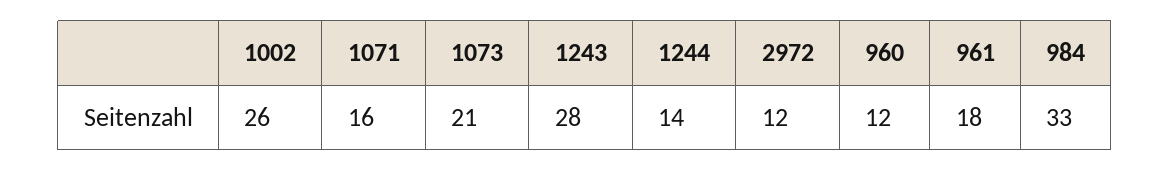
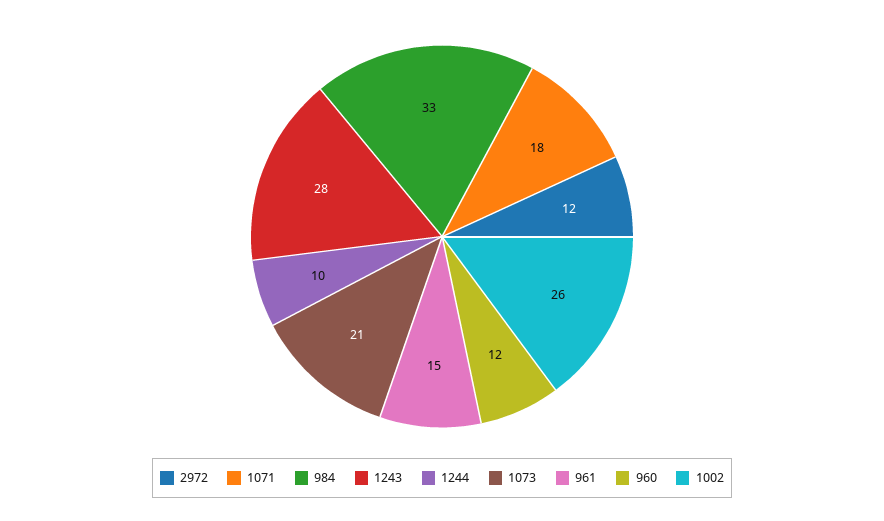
1071: 16 -> 18
1244: 14 -> 10
961: 18 -> 15

